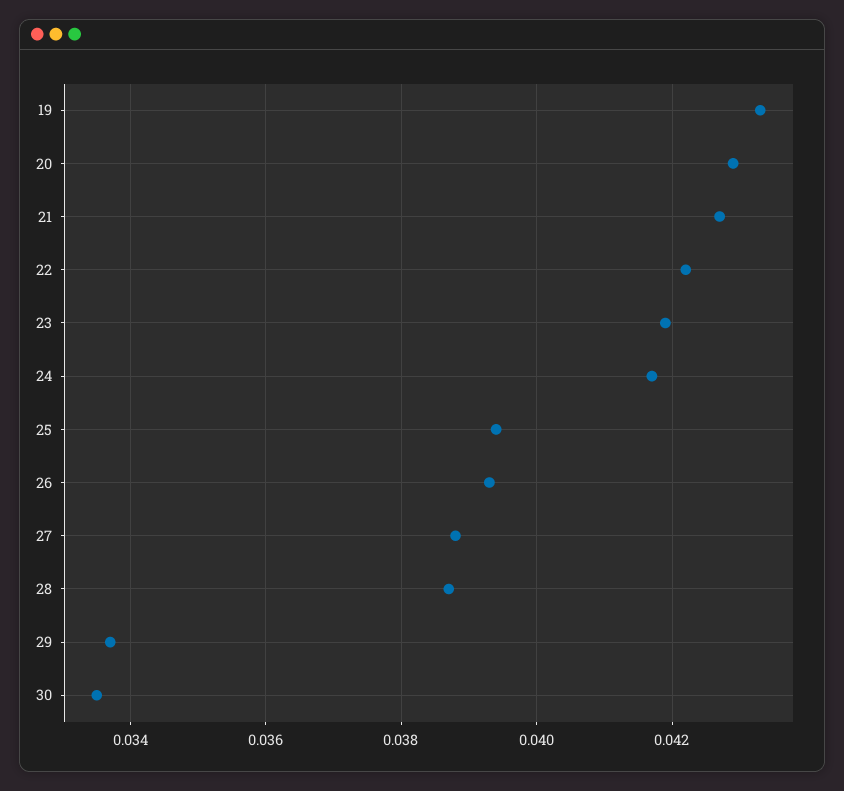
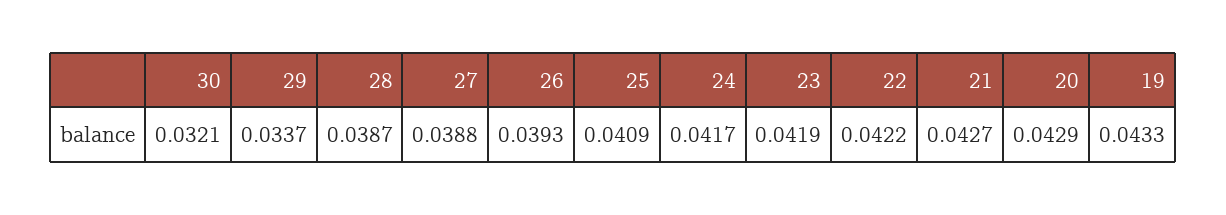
25: 0.0395 -> 0.0409
30: 0.0335 -> 0.0321

